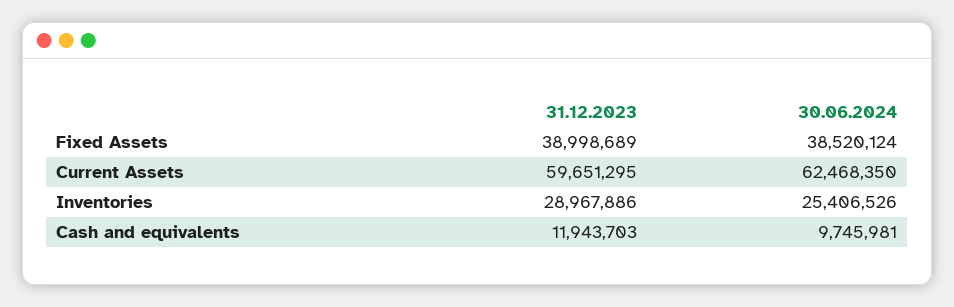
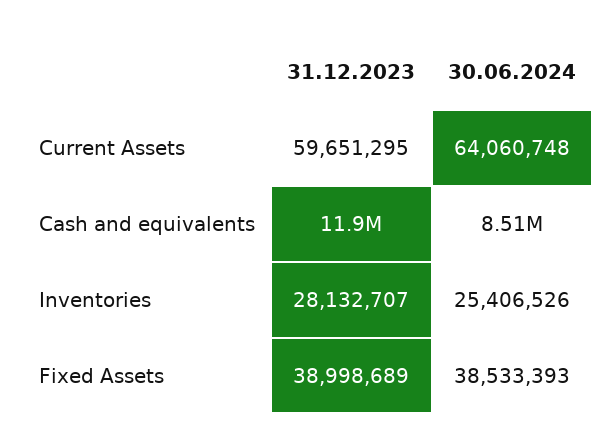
30.06.2024, Fixed Assets: 38520124 -> 38533393
30.06.2024, Current Assets: 62468350 -> 64060748
31.12.2023, Inventories: 28967886 -> 28132707
30.06.2024, Cash and equivalents: 9745981 -> 8510000

